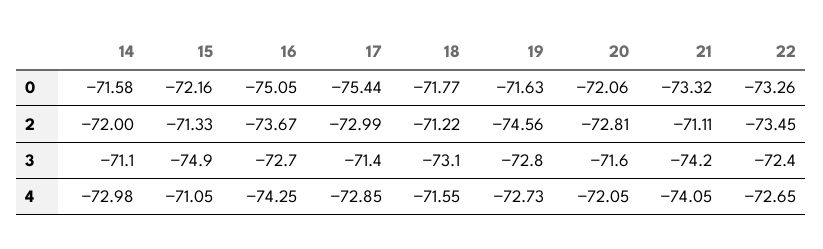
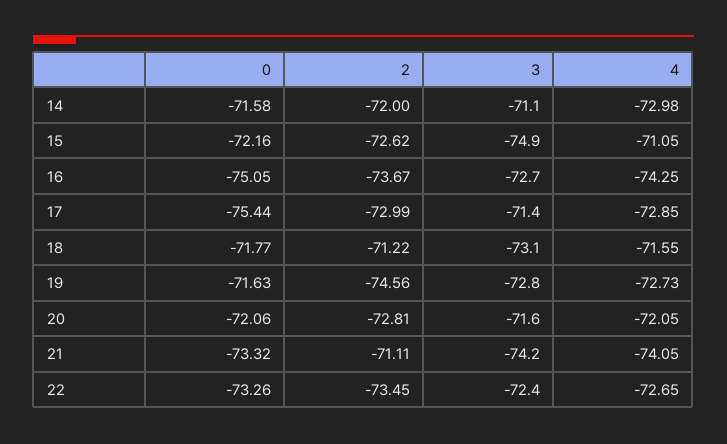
15, 2: -71.33 -> -72.62

